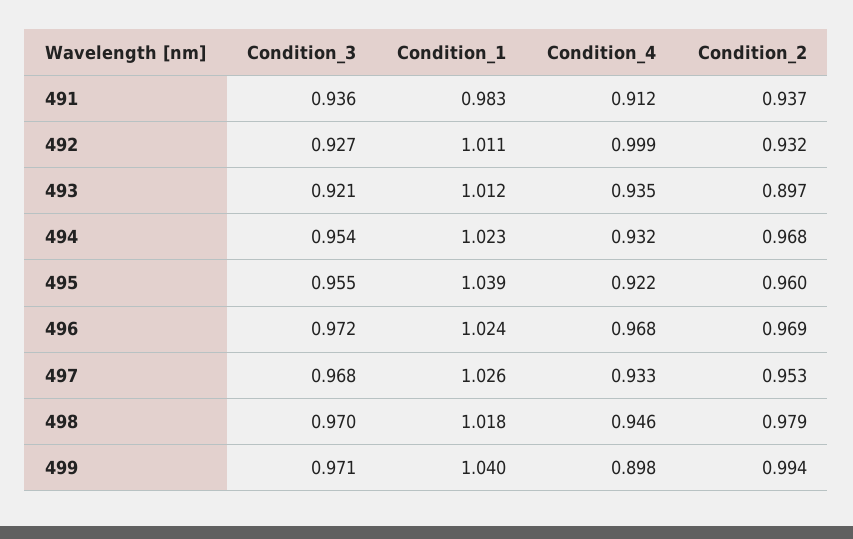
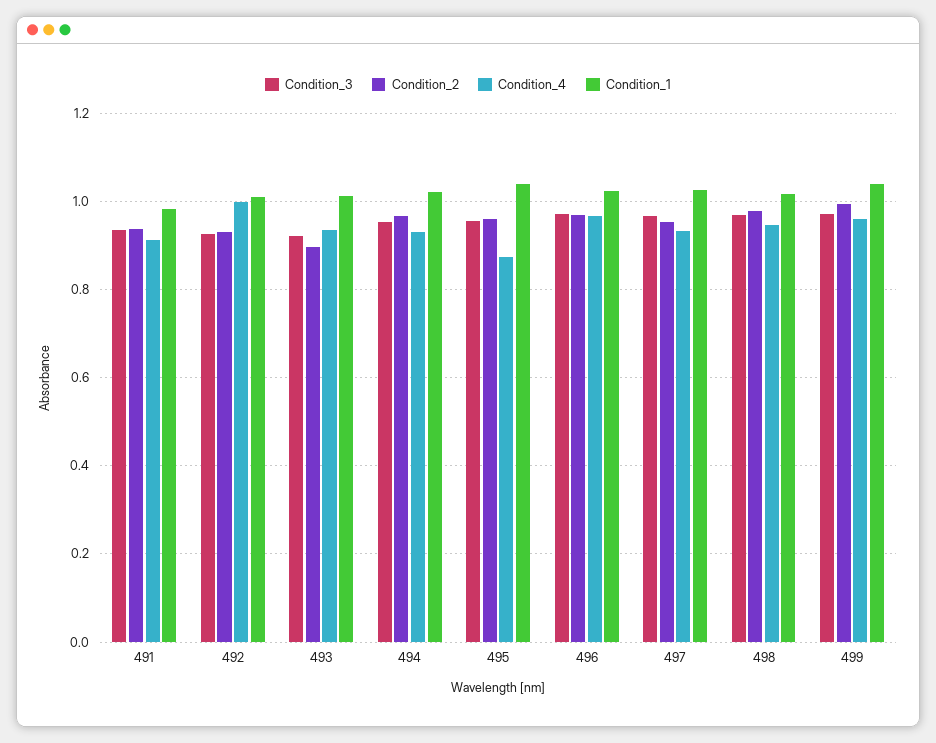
Condition_4, 495: 0.922 -> 0.88
Condition_4, 499: 0.898 -> 0.96

